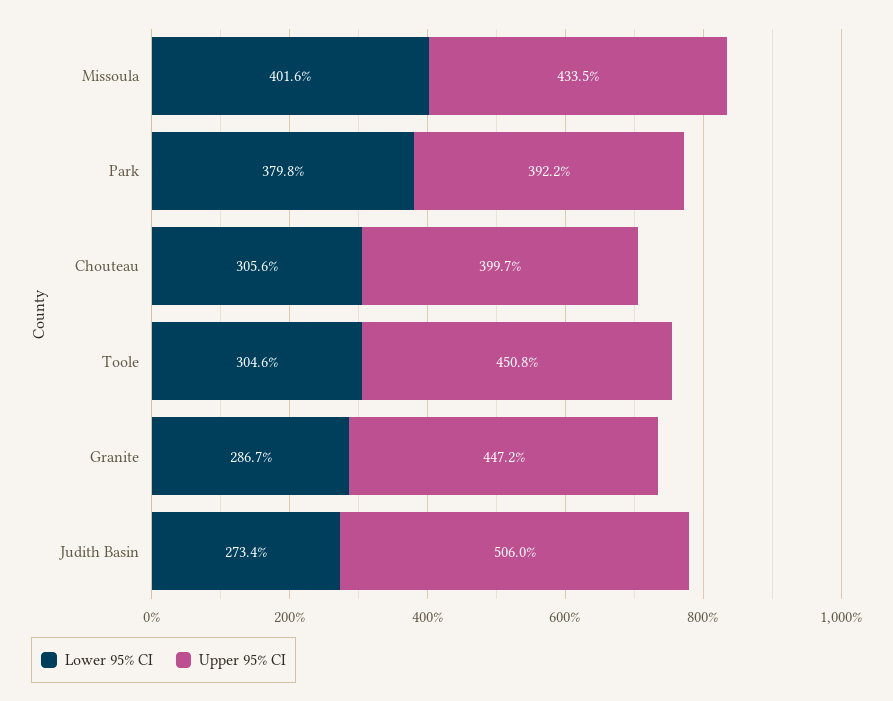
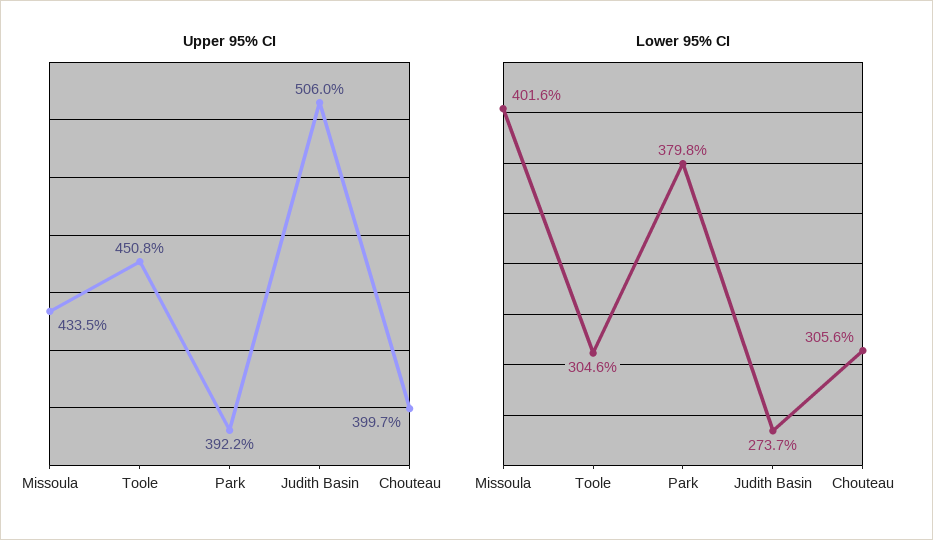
Lower 95% CI, Granite: 286.7 -> none
Upper 95% CI, Granite: 447.2 -> none
Lower 95% CI, Judith Basin: 273.4 -> 273.7

